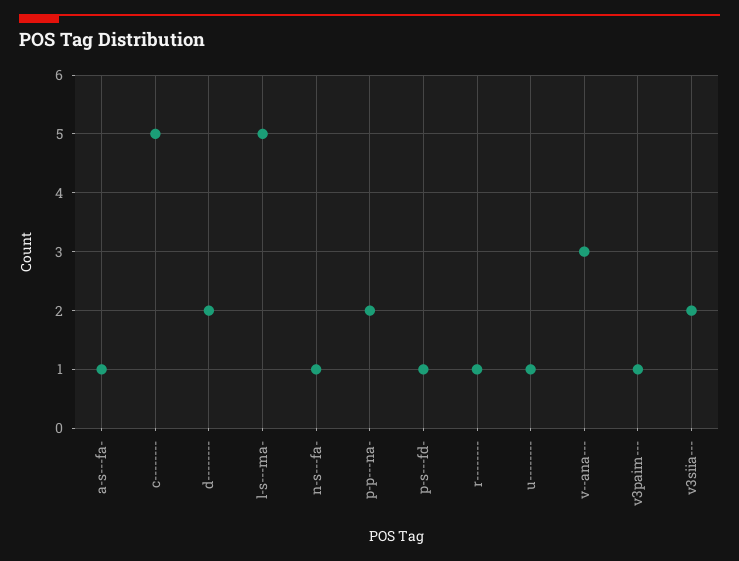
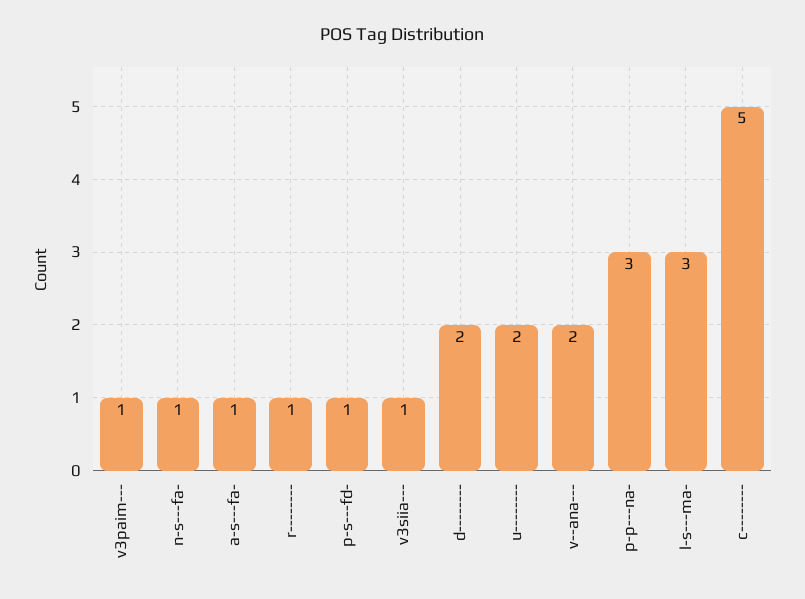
l-s---ma-: 5 -> 3
p-p---na-: 2 -> 3
u--------: 1 -> 2
v--ana---: 3 -> 2
v3siia---: 2 -> 1

